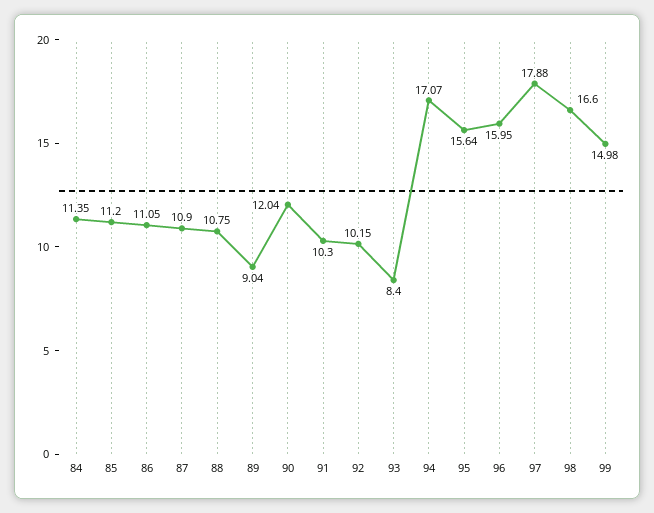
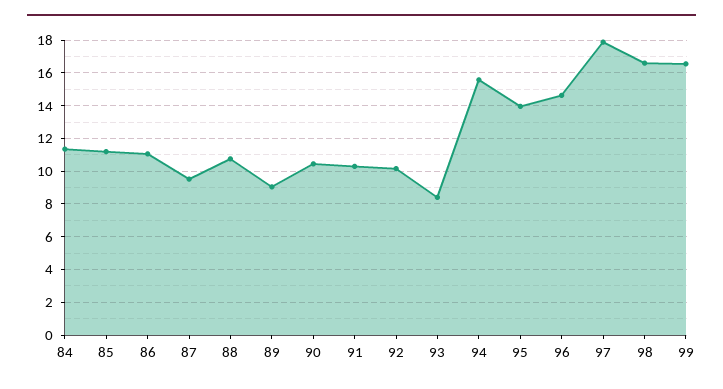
87: 10.9 -> 9.5
90: 12.04 -> 10.5
94: 17.07 -> 15.5
95: 15.64 -> 14
96: 15.95 -> 14.5
99: 14.98 -> 16.5

